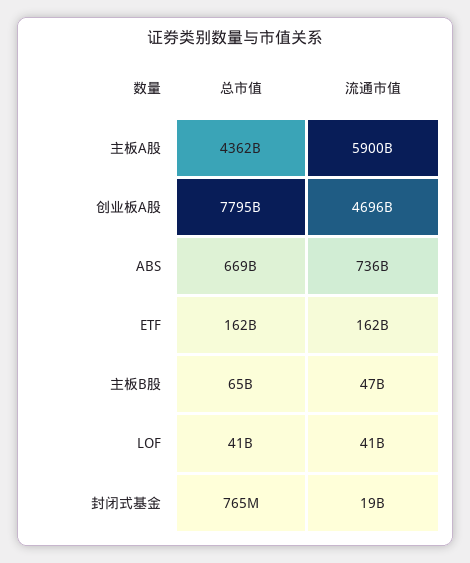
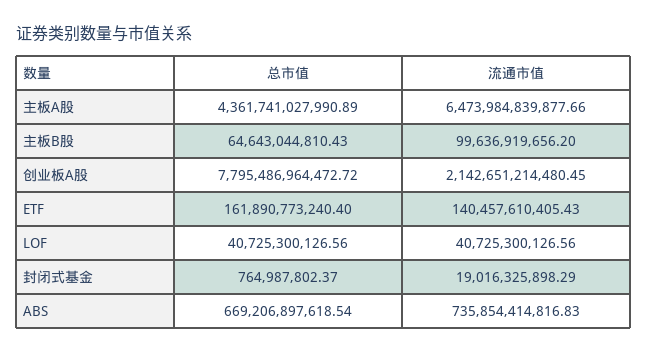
流通市值, 主板A股: 5900000000000 -> 6473984839877.66
流通市值, 创业板A股: 4696000000000 -> 2142651214480.45
流通市值, ETF: 162000000000 -> 140457610405.43
流通市值, 主板B股: 47000000000 -> 99636919656.2

